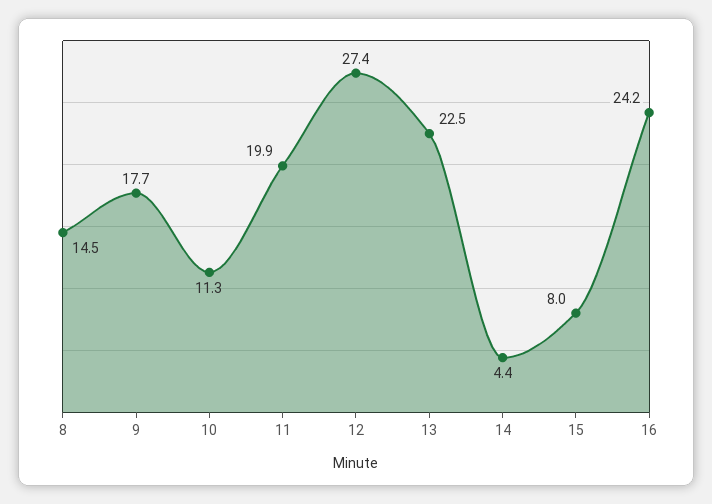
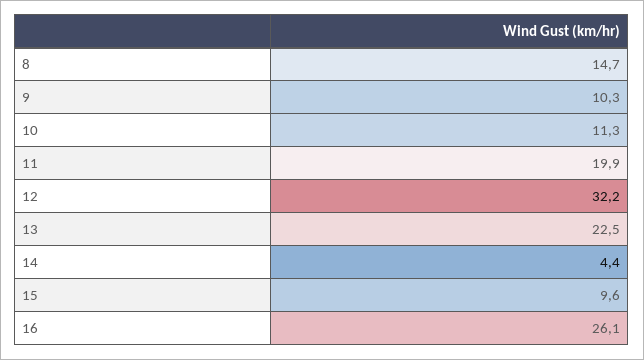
8: 14.5 -> 14.7
9: 17.7 -> 10.3
12: 27.4 -> 32.2
15: 8 -> 9.6
16: 24.2 -> 26.1

